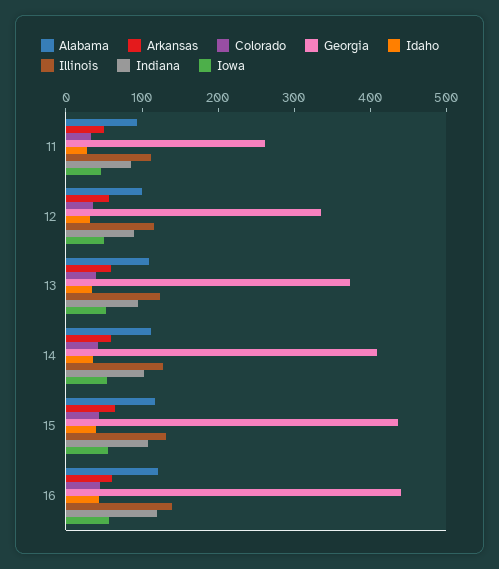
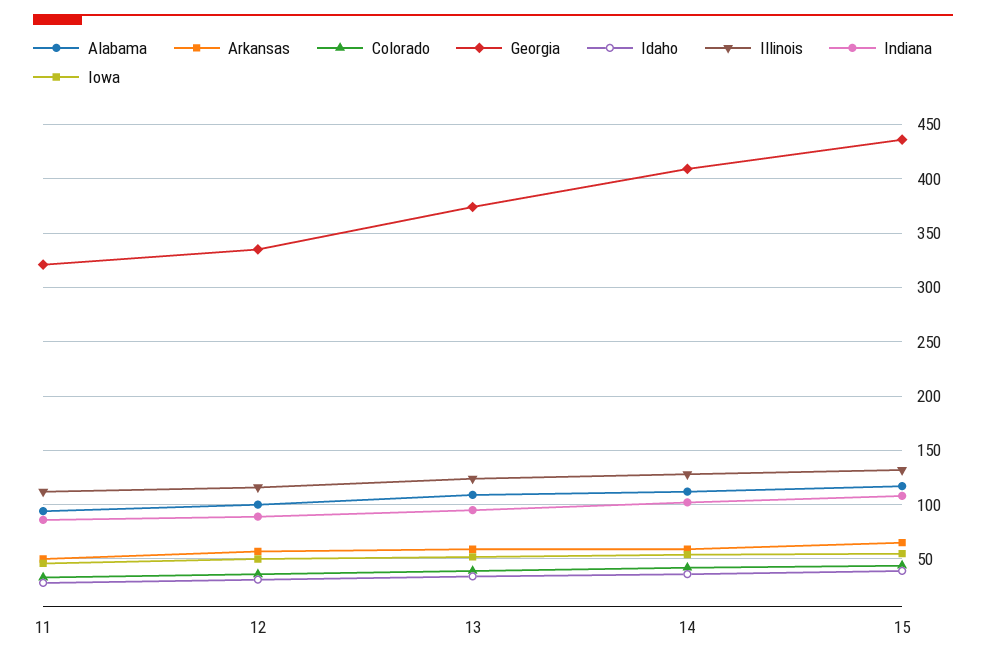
Georgia, 11: 260 -> 320
Alabama, 16: 120 -> none
Arkansas, 16: 60 -> none
Colorado, 16: 40 -> none
Georgia, 16: 440 -> none
Idaho, 16: 40 -> none
Illinois, 16: 140 -> none
Indiana, 16: 120 -> none
Iowa, 16: 60 -> none

